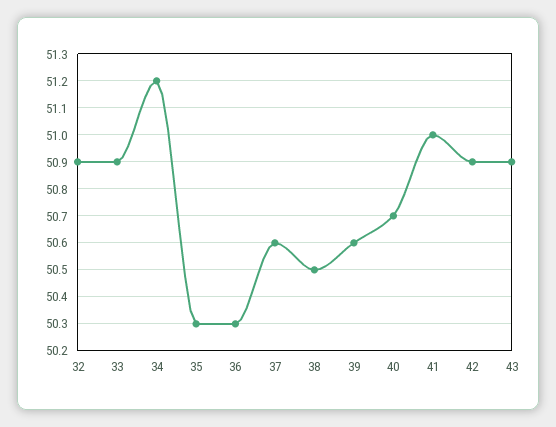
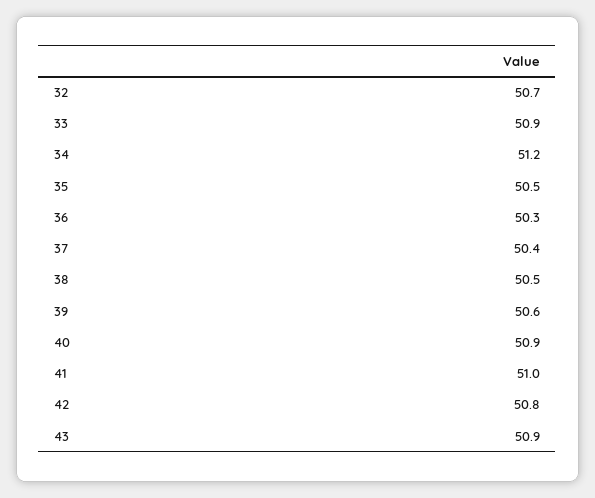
32: 50.9 -> 50.7
35: 50.3 -> 50.5
37: 50.6 -> 50.4
40: 50.7 -> 50.9
42: 50.9 -> 50.8

